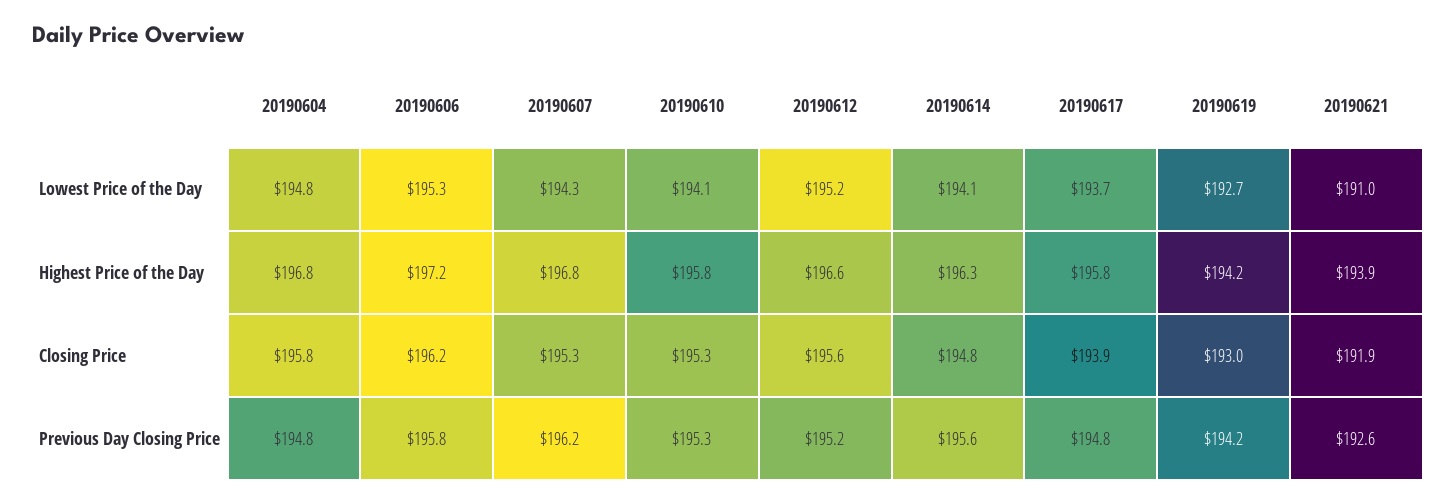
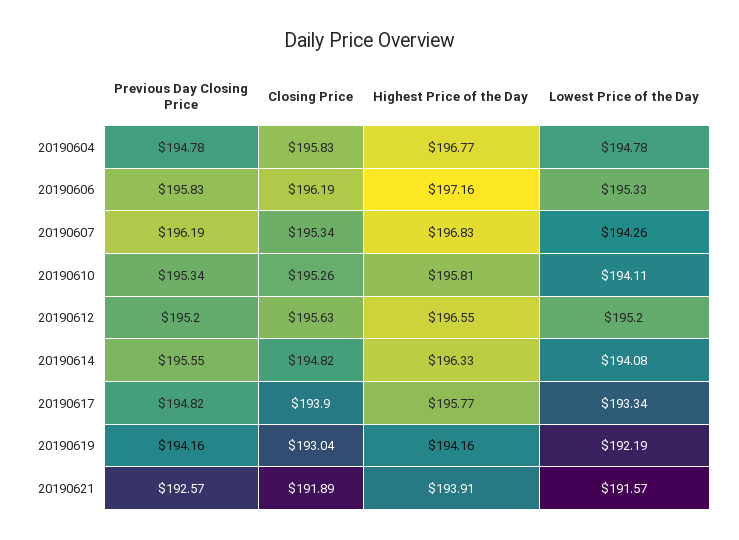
20190617, Lowest Price of the Day: 193.7 -> 193.34
20190619, Lowest Price of the Day: 192.7 -> 192.19
20190621, Lowest Price of the Day: 191 -> 191.57

